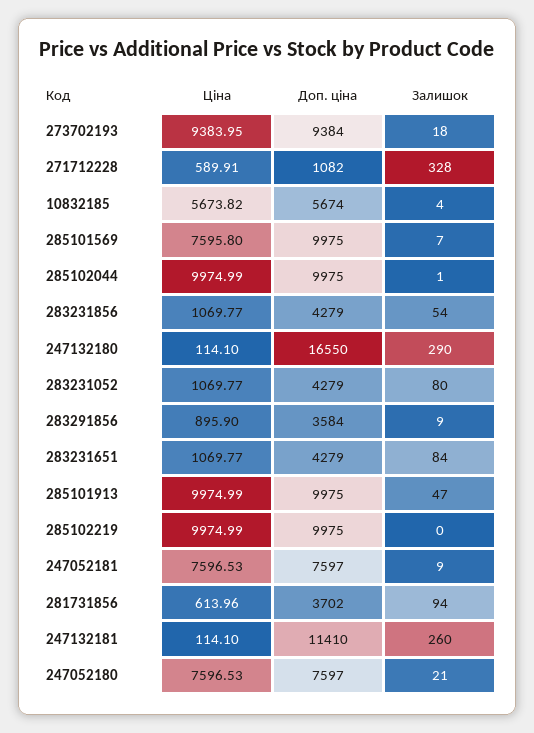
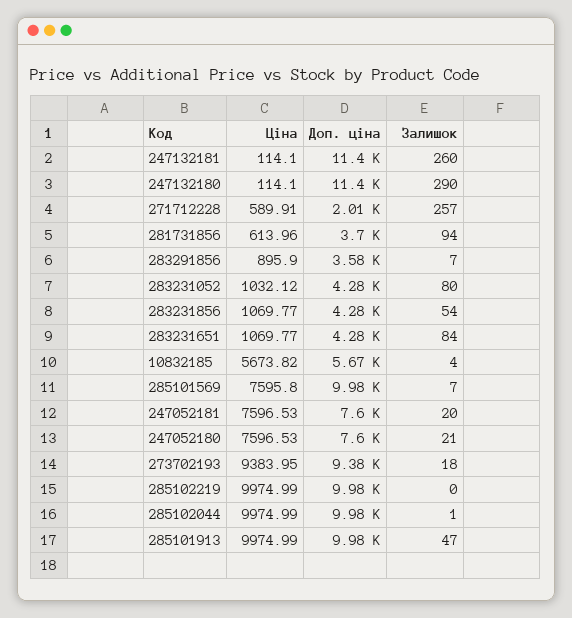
Доп. ціна, 271712228: 1082 -> 2010
Залишок, 271712228: 328 -> 257
Доп. ціна, 247132180: 16550 -> 11400
Ціна, 283231052: 1069.77 -> 1032.12
Залишок, 283291856: 9 -> 7
Залишок, 247052181: 9 -> 20

